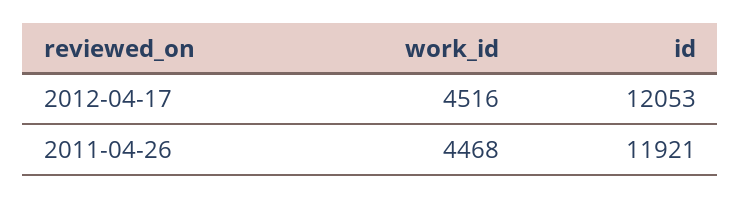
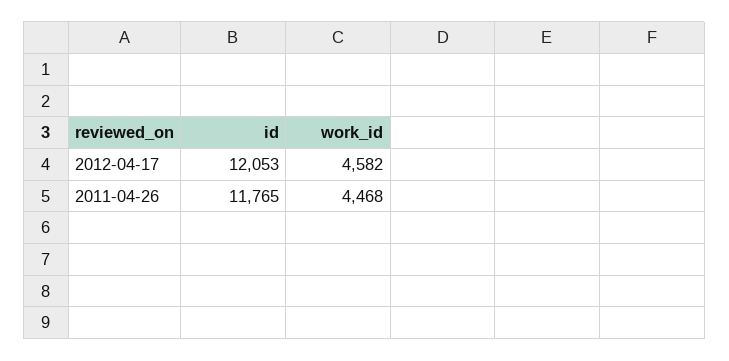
work_id, 2012-04-17: 4516 -> 4582
id, 2011-04-26: 11921 -> 11765

